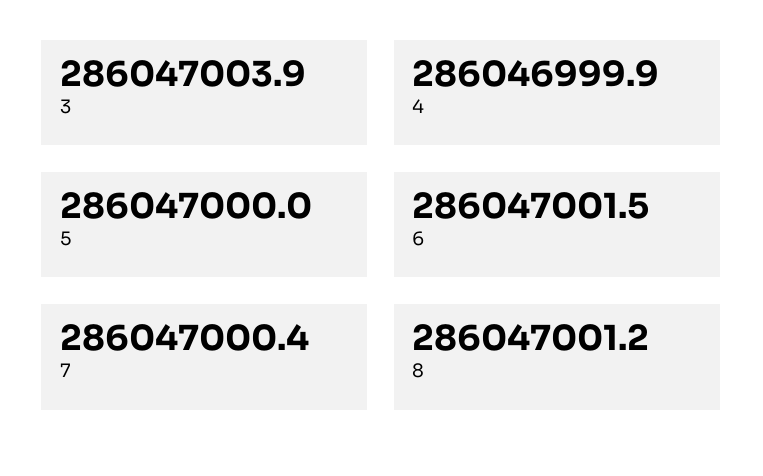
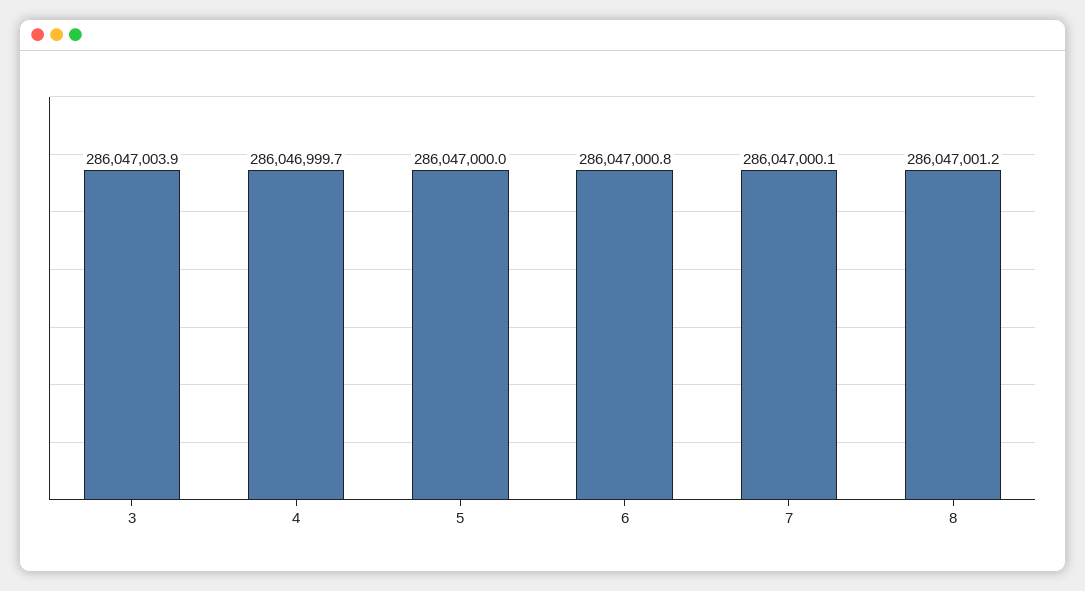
4: 286046999.9 -> 286046999.7
6: 286047001.5 -> 286047000.8
7: 286047000.4 -> 286047000.1

